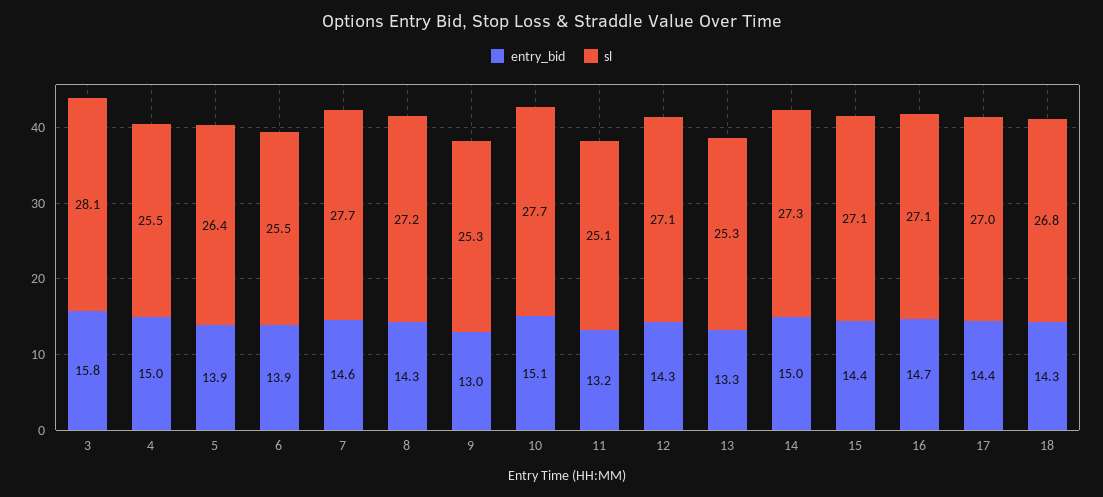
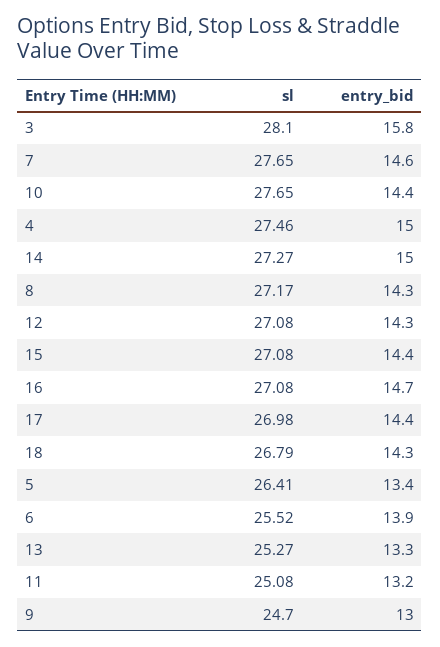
sl, 4: 25.5 -> 27.46
entry_bid, 5: 13.9 -> 13.4
sl, 9: 25.3 -> 24.7
entry_bid, 10: 15.1 -> 14.4

